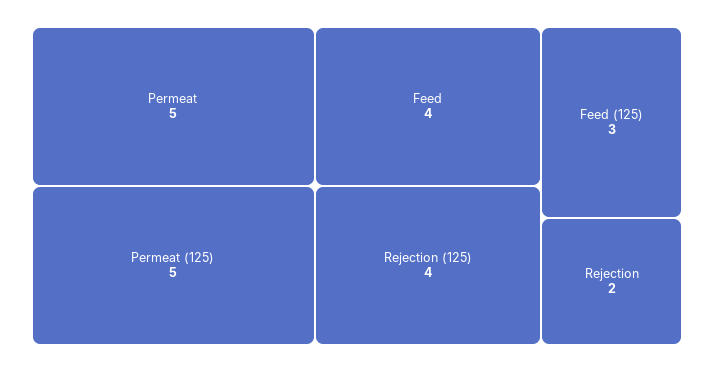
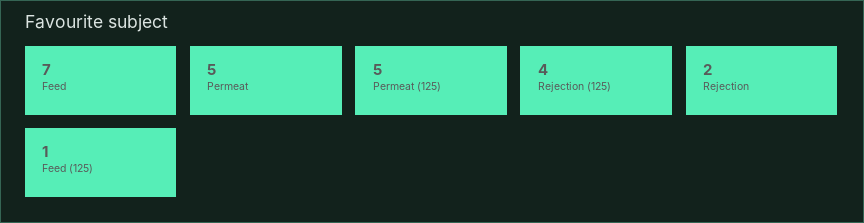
Feed: 4 -> 7
Feed (125): 3 -> 1

